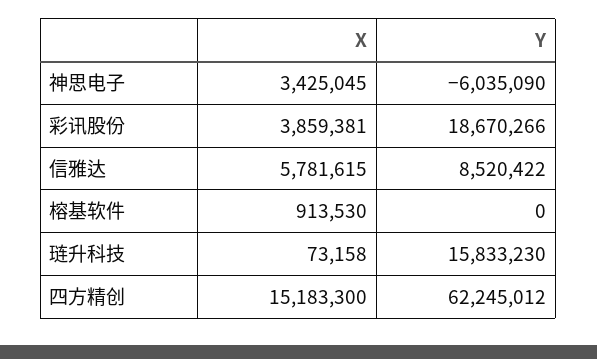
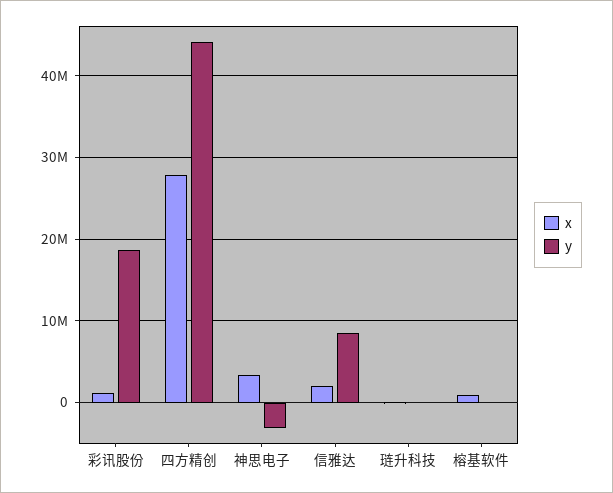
Y, 神思电子: -6035090 -> -3000000
X, 彩讯股份: 3859381 -> 1000000
X, 信雅达: 5781615 -> 2000000
Y, 琏升科技: 15833230 -> 0
X, 四方精创: 15183300 -> 28000000
Y, 四方精创: 62245012 -> 44000000

